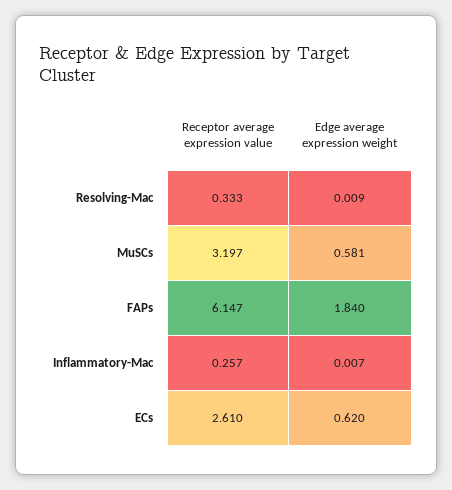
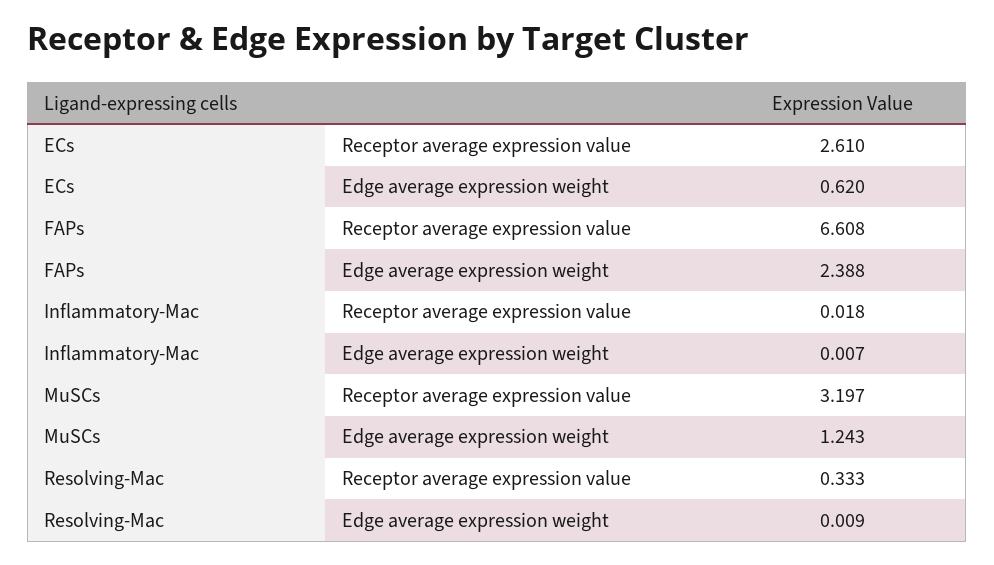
Edge average expression weight, MuSCs: 0.581 -> 1.243
Receptor average expression value, FAPs: 6.147 -> 6.608
Edge average expression weight, FAPs: 1.84 -> 2.388
Receptor average expression value, Inflammatory-Mac: 0.257 -> 0.018

